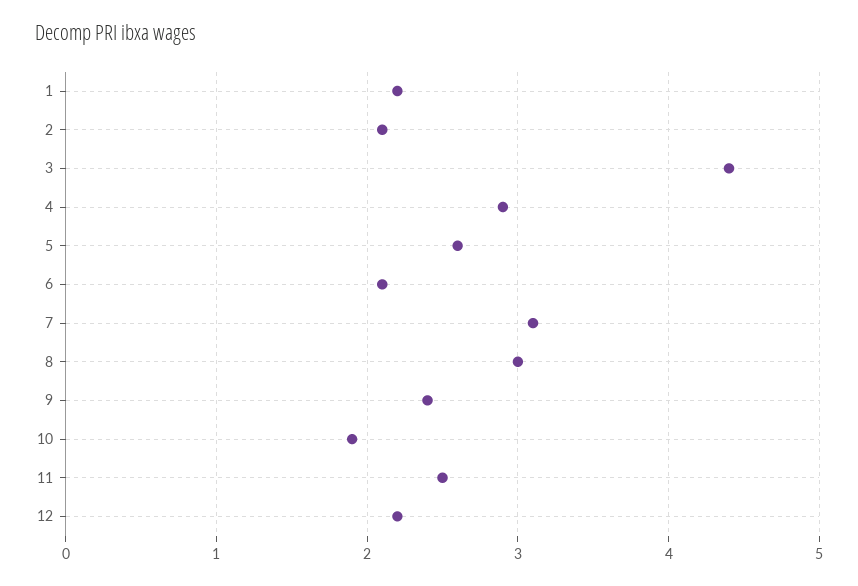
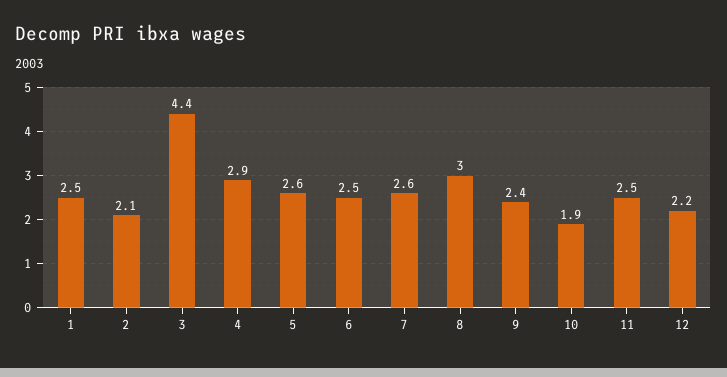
1: 2.2 -> 2.5
6: 2.1 -> 2.5
7: 3.1 -> 2.6

